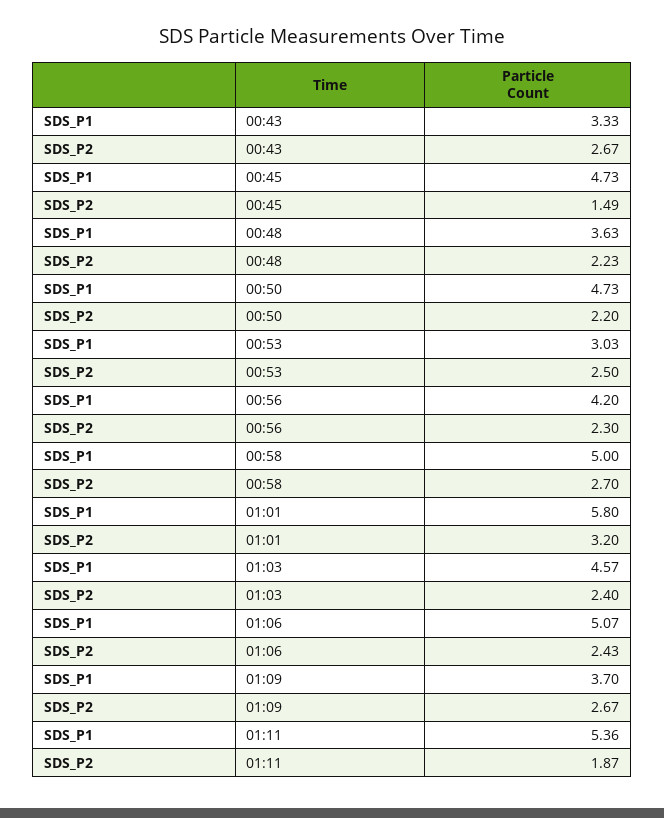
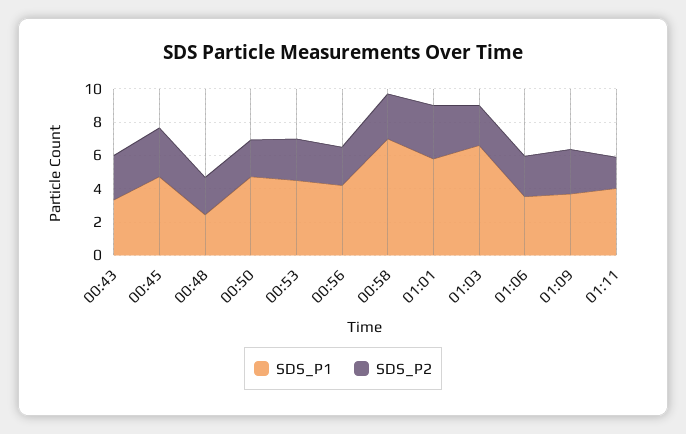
SDS_P2, 00:45: 1.49 -> 3
SDS_P1, 00:48: 3.63 -> 2.5
SDS_P1, 00:53: 3.03 -> 4.5
SDS_P1, 00:58: 5 -> 7
SDS_P1, 01:03: 4.57 -> 6.5
SDS_P1, 01:06: 5.07 -> 3.5
SDS_P1, 01:11: 5.36 -> 4

